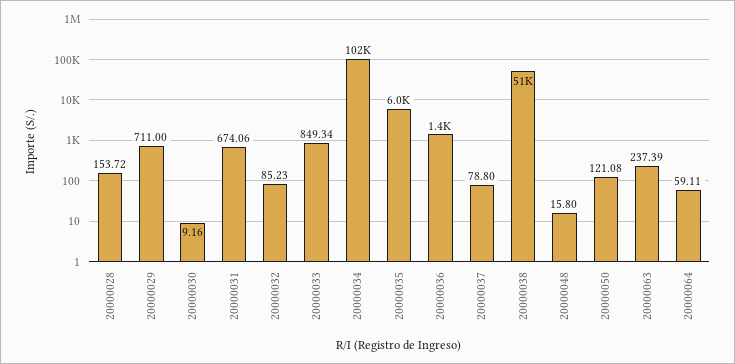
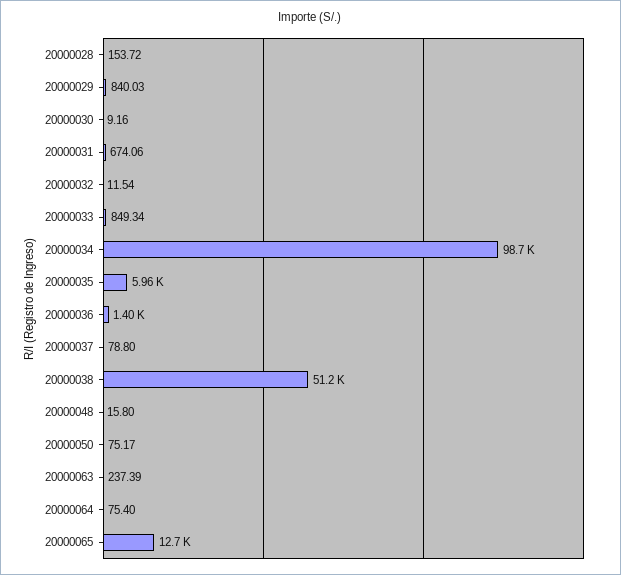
20000029: 711 -> 840.03
20000032: 85.23 -> 11.54
20000034: 102000 -> 98700
20000050: 121.08 -> 75.17
20000064: 59.11 -> 75.4
20000065: none -> 12700

